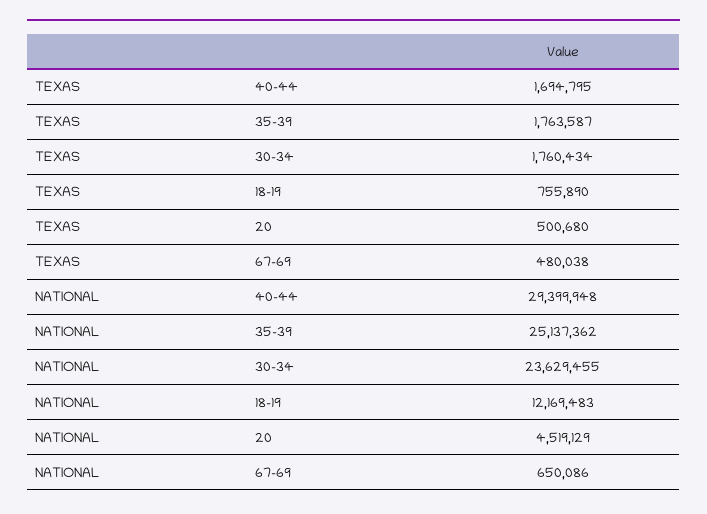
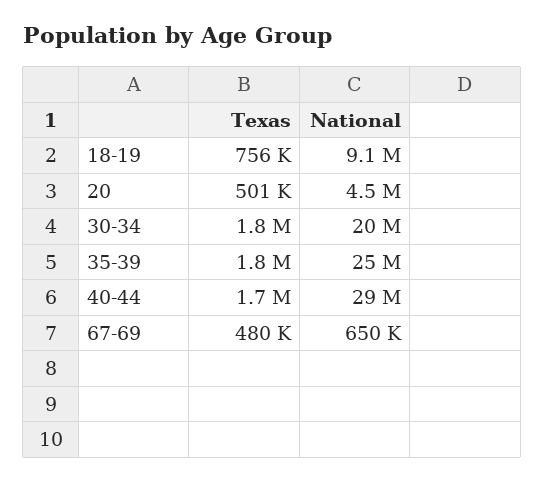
NATIONAL, 30-34: 23629455 -> 20000000
NATIONAL, 18-19: 12169483 -> 9100000

